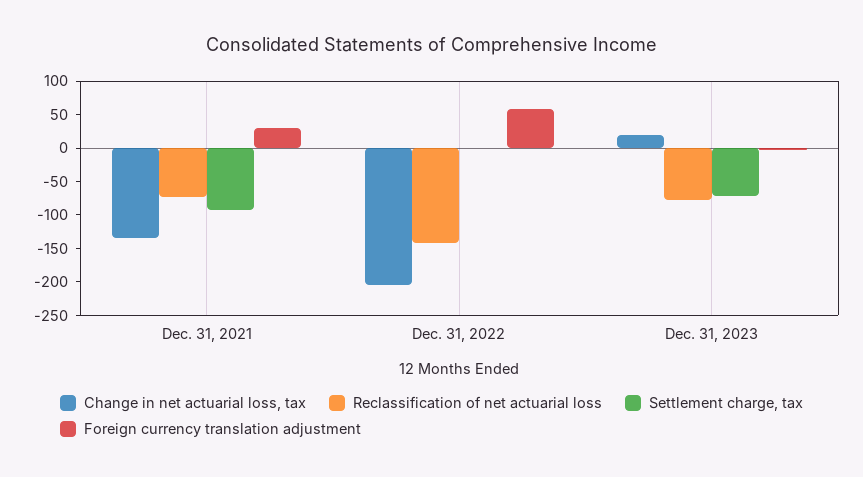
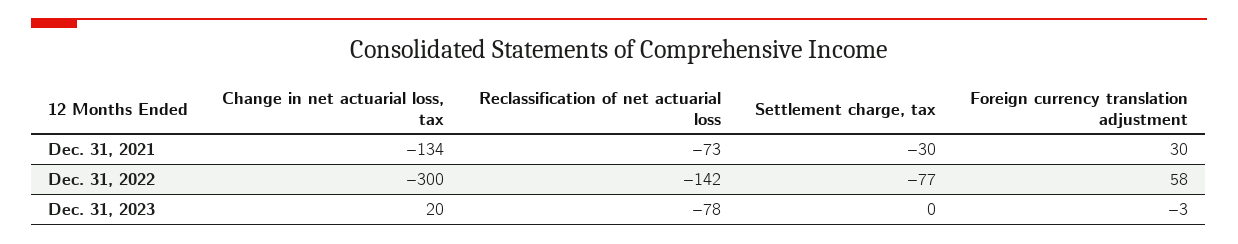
Settlement charge, tax, Dec. 31, 2021: -100 -> -30
Change in net actuarial loss, tax, Dec. 31, 2022: -200 -> -300
Settlement charge, tax, Dec. 31, 2022: 0 -> -77
Settlement charge, tax, Dec. 31, 2023: -75 -> 0

